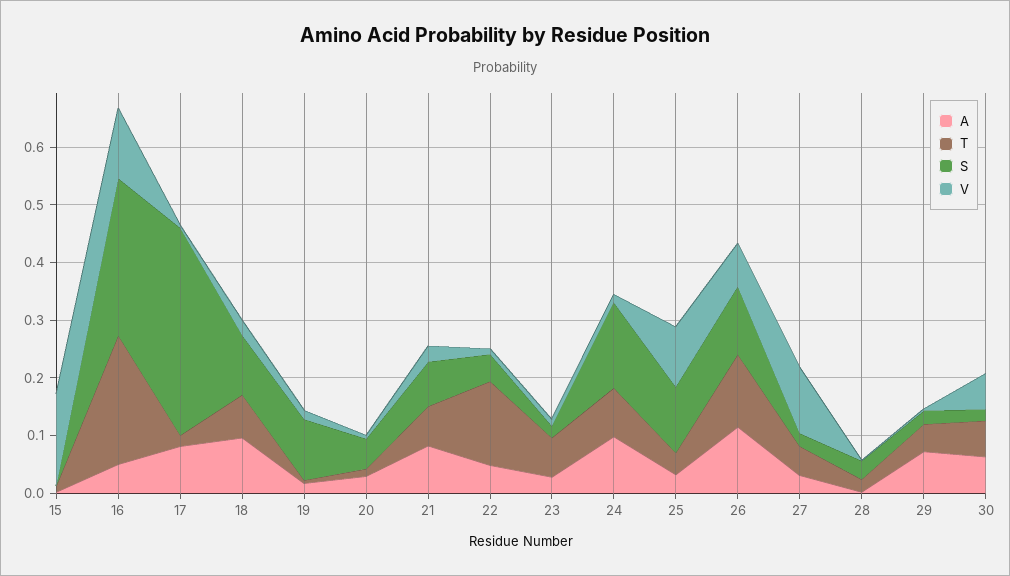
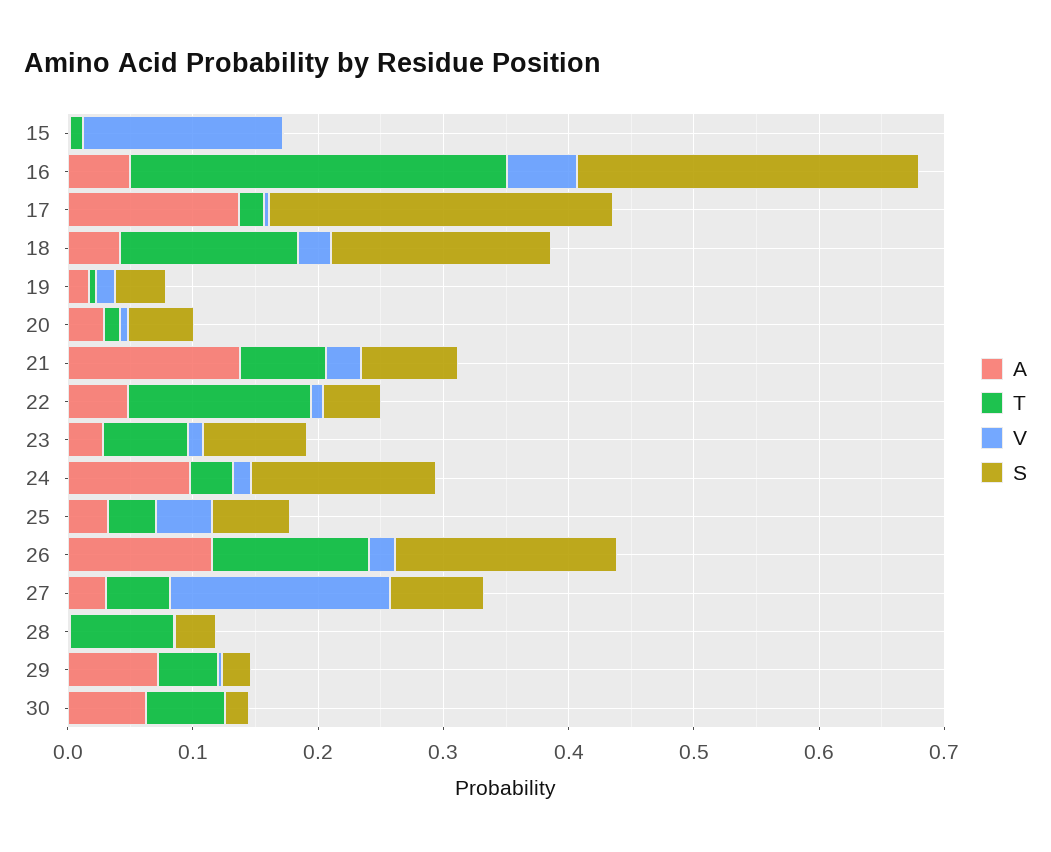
T, 16: 0.22 -> 0.3
V, 16: 0.12 -> 0.06
A, 17: 0.08 -> 0.14
S, 17: 0.36 -> 0.28
A, 18: 0.1 -> 0.04
T, 18: 0.08 -> 0.14
S, 18: 0.1 -> 0.18
S, 19: 0.1 -> 0.04
A, 21: 0.08 -> 0.14
S, 23: 0.02 -> 0.08
T, 24: 0.08 -> 0.04
S, 25: 0.12 -> 0.06
V, 25: 0.1 -> 0.04
S, 26: 0.12 -> 0.18
V, 26: 0.08 -> 0.02
S, 27: 0.02 -> 0.08
V, 27: 0.12 -> 0.18
T, 28: 0.02 -> 0.08
V, 30: 0.06 -> 0

